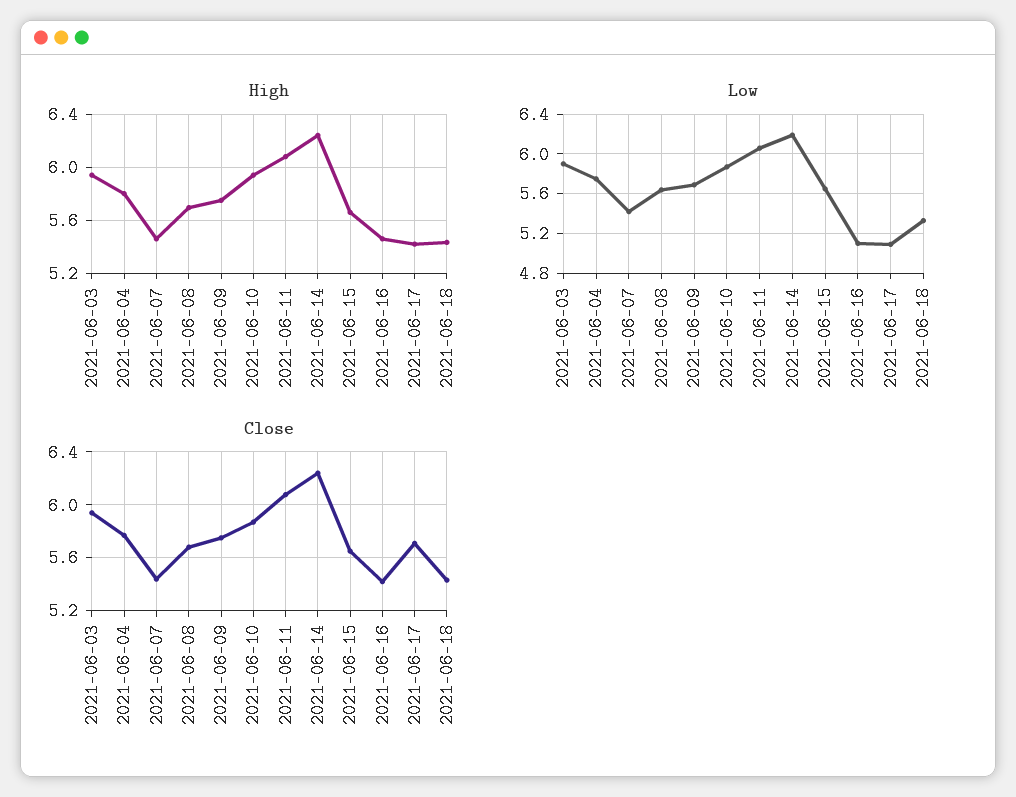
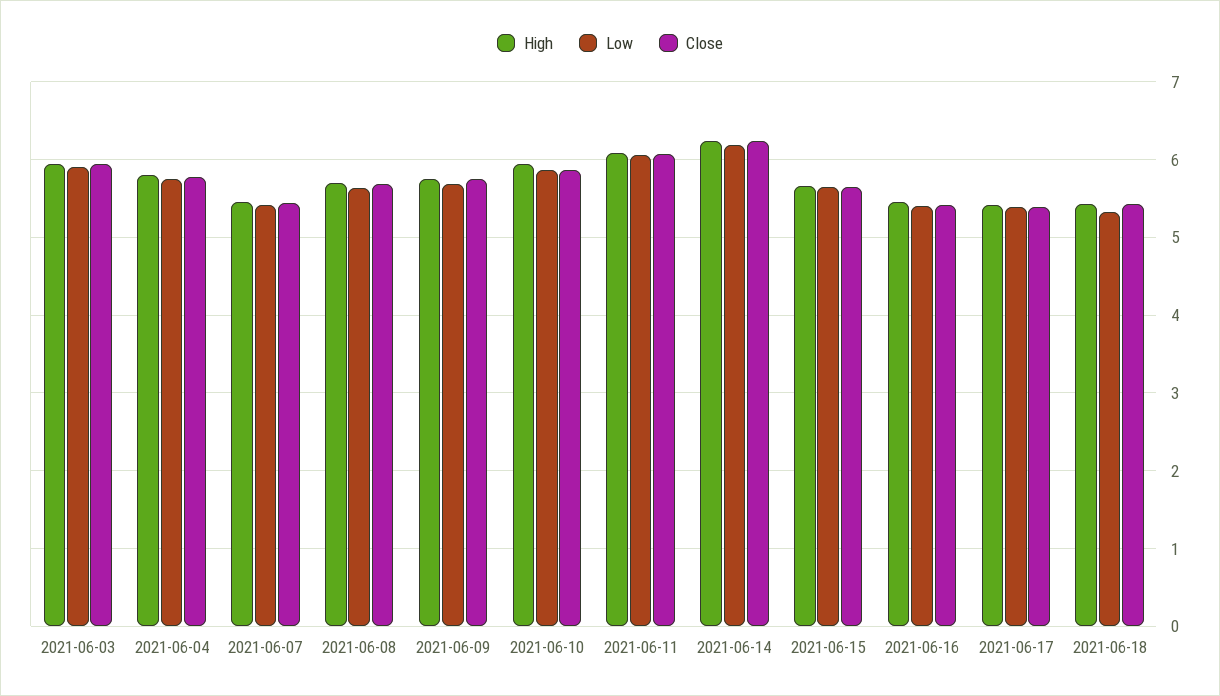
Low, 2021-06-16: 5.1 -> 5.4
Low, 2021-06-17: 5.1 -> 5.4
Close, 2021-06-17: 5.7 -> 5.4

